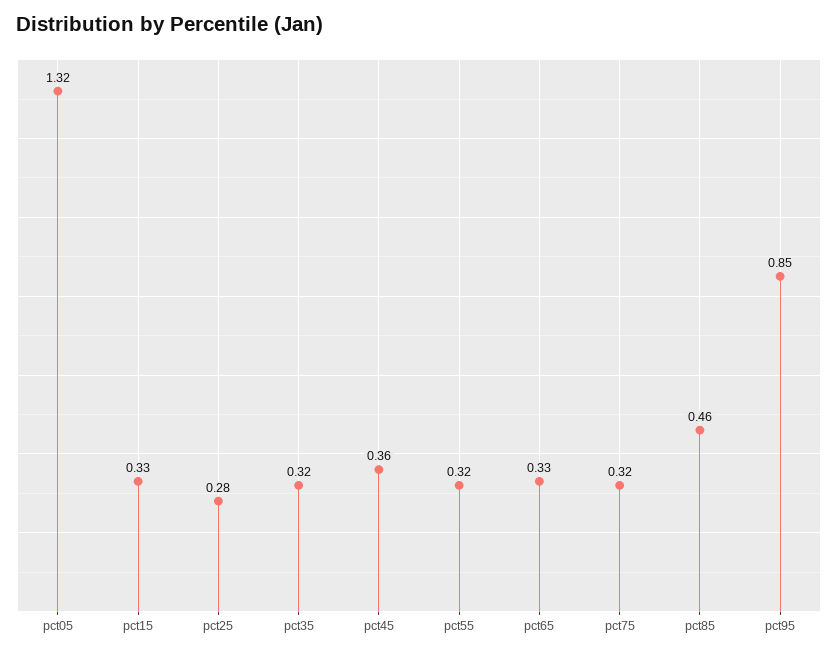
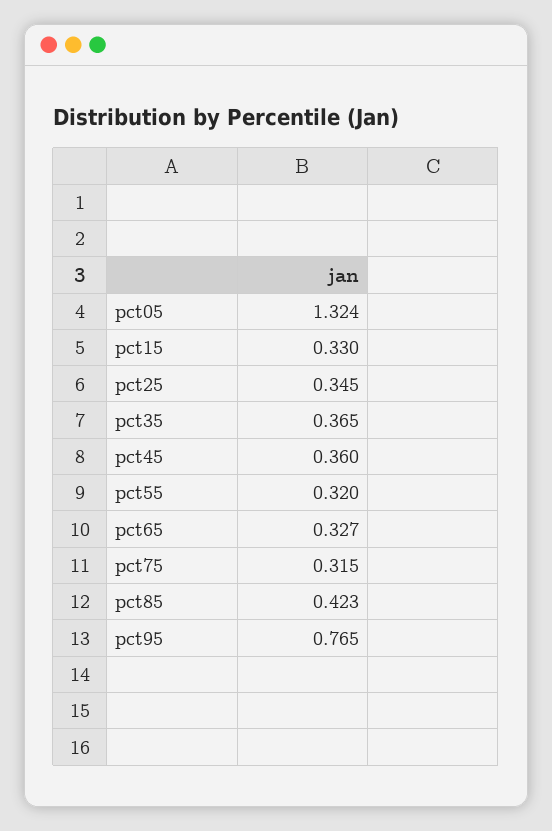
pct25: 0.28 -> 0.345
pct35: 0.32 -> 0.365
pct85: 0.46 -> 0.423
pct95: 0.85 -> 0.765

